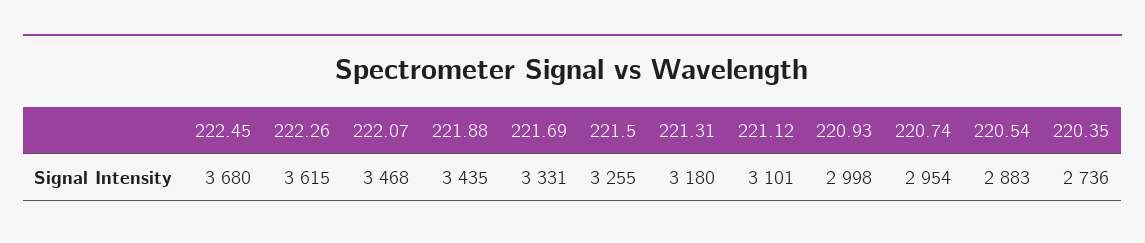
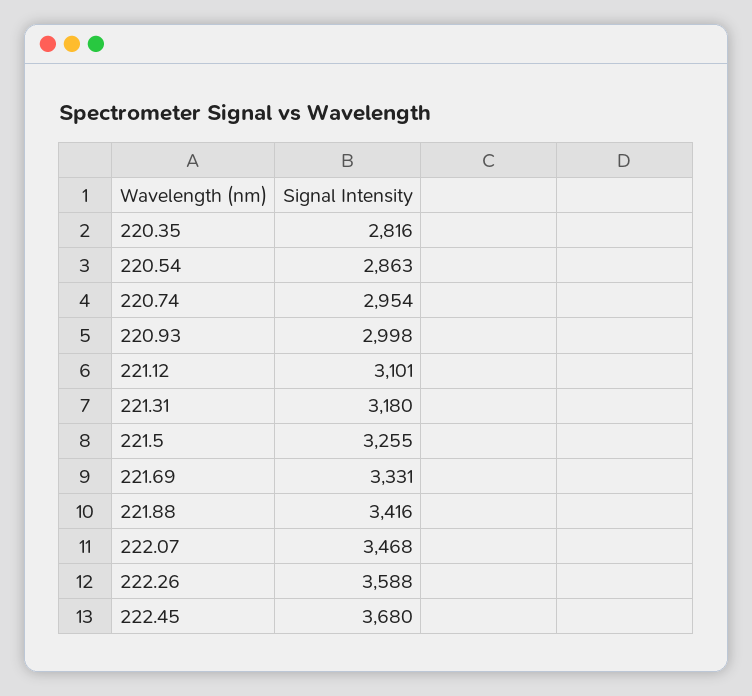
222.26: 3615 -> 3588
221.88: 3435 -> 3416
220.54: 2883 -> 2863
220.35: 2736 -> 2816

